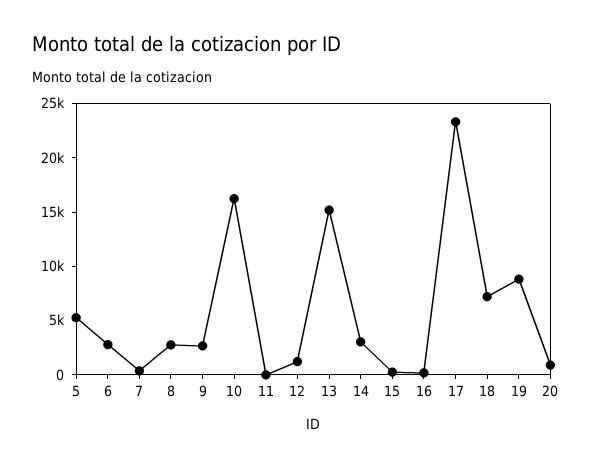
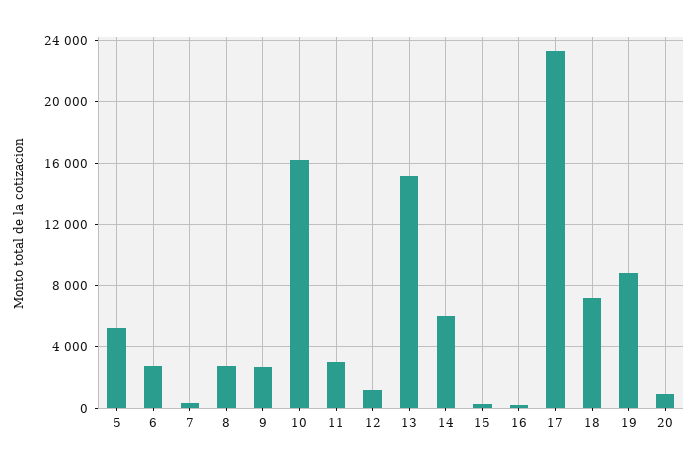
11: 0 -> 3000
14: 3000 -> 6000

